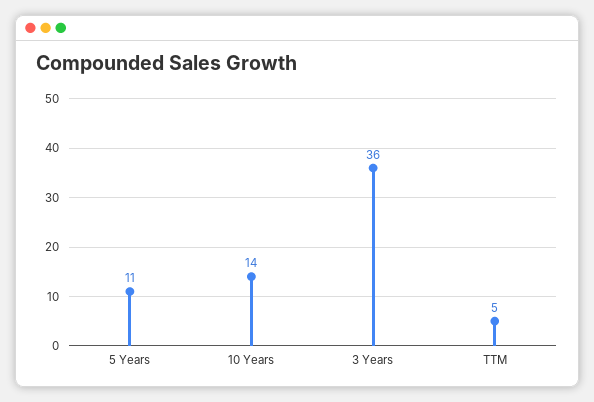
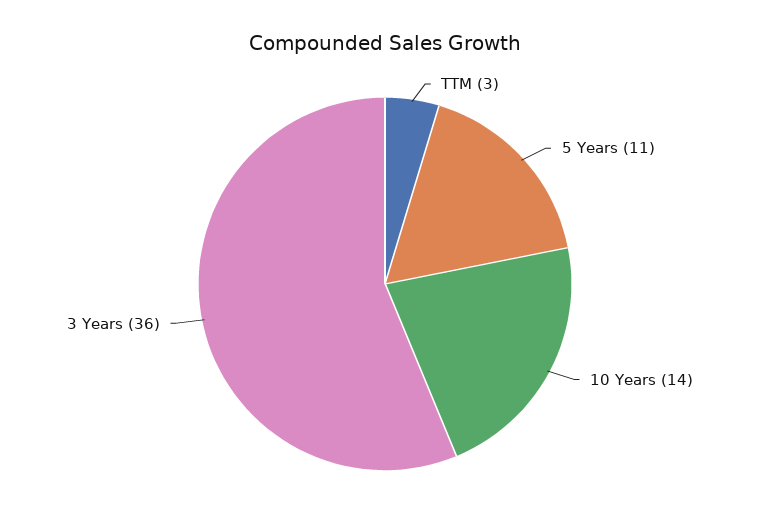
TTM: 5 -> 3

